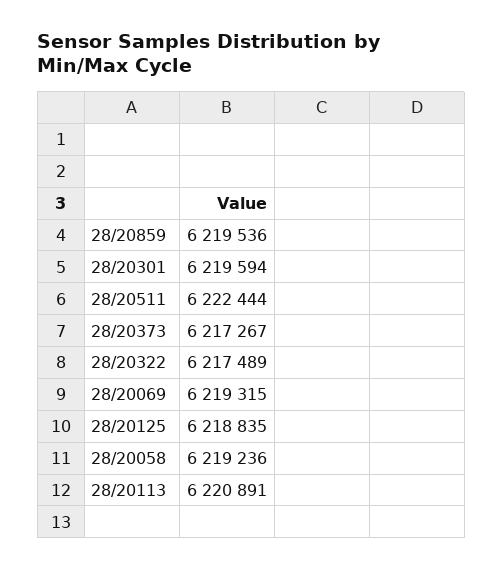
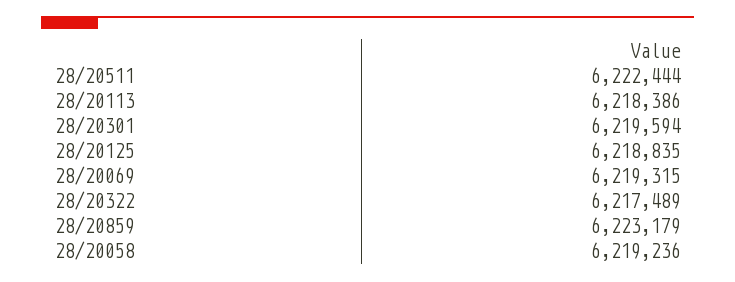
28/20859: 6219536 -> 6223179
28/20373: 6217267 -> none
28/20113: 6220891 -> 6218386

